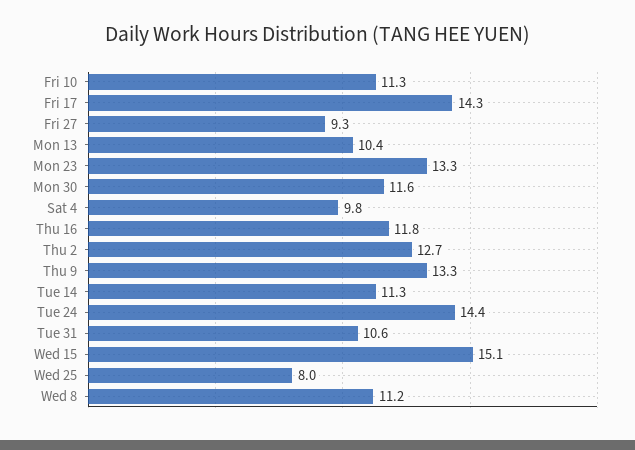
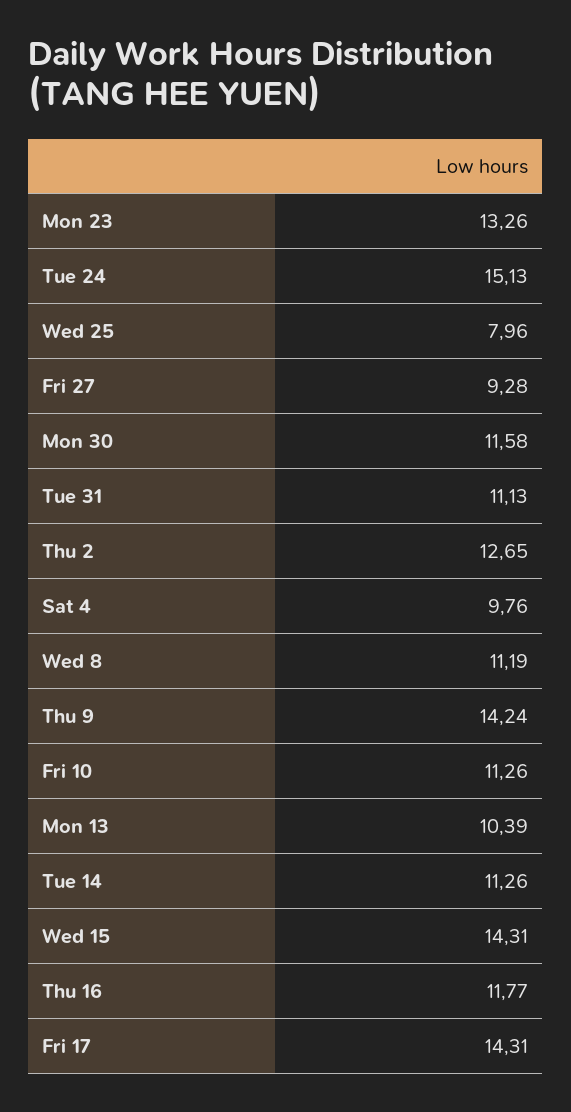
Thu 9: 13.3 -> 14.24
Tue 24: 14.4 -> 15.13
Tue 31: 10.6 -> 11.13
Wed 15: 15.1 -> 14.31

